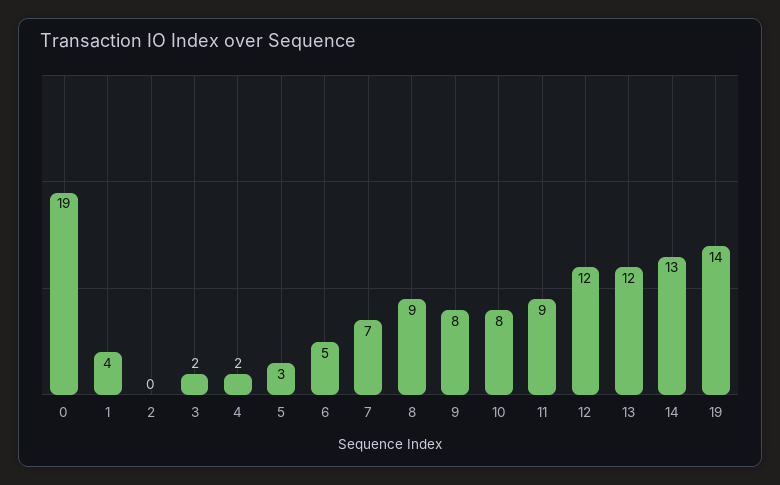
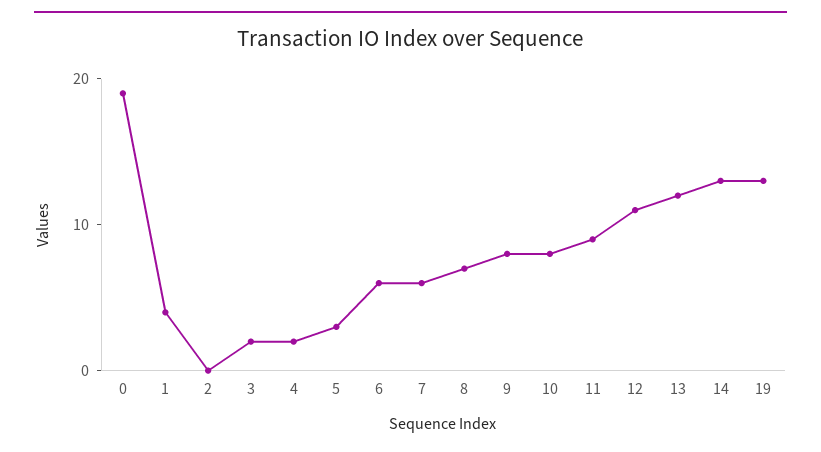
6: 5 -> 6
7: 7 -> 6
8: 9 -> 7
12: 12 -> 11
19: 14 -> 13

